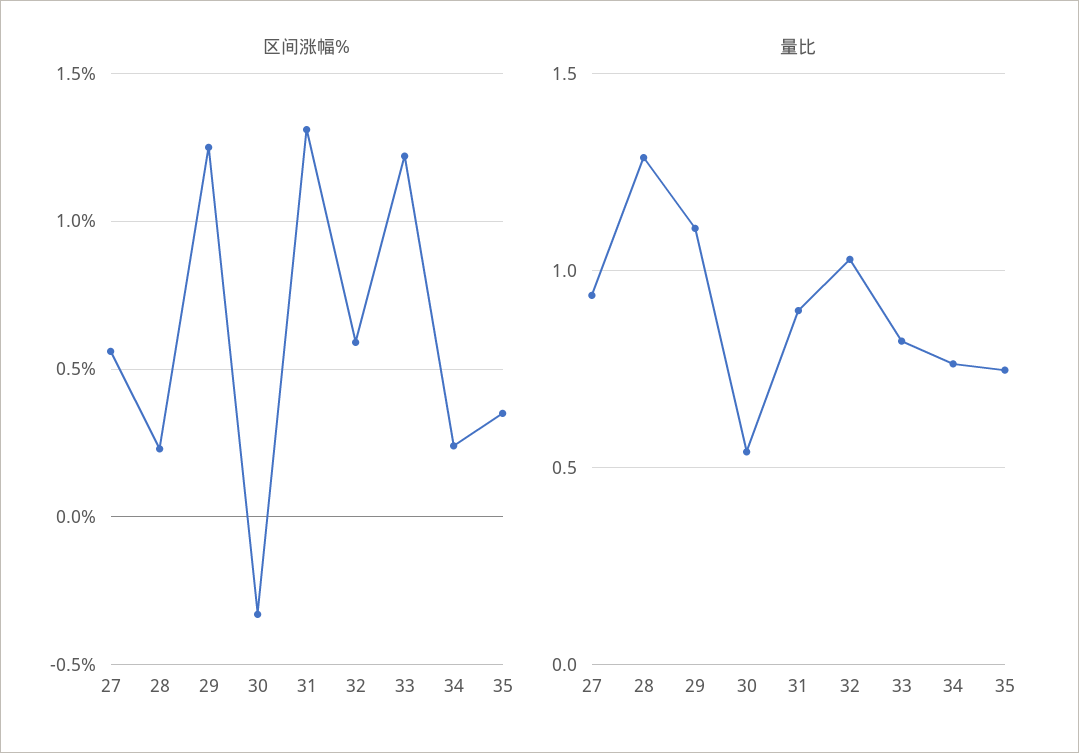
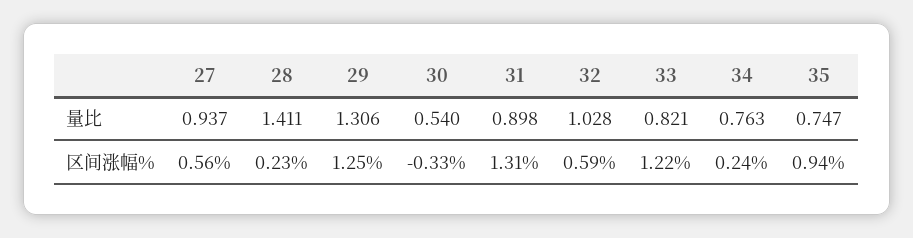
区间涨幅%, 35: 0.35 -> 0.94
量比, 28: 1.3 -> 1.411
量比, 29: 1.1 -> 1.306

